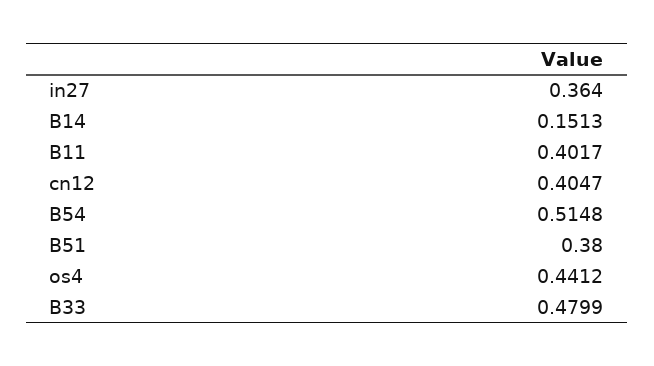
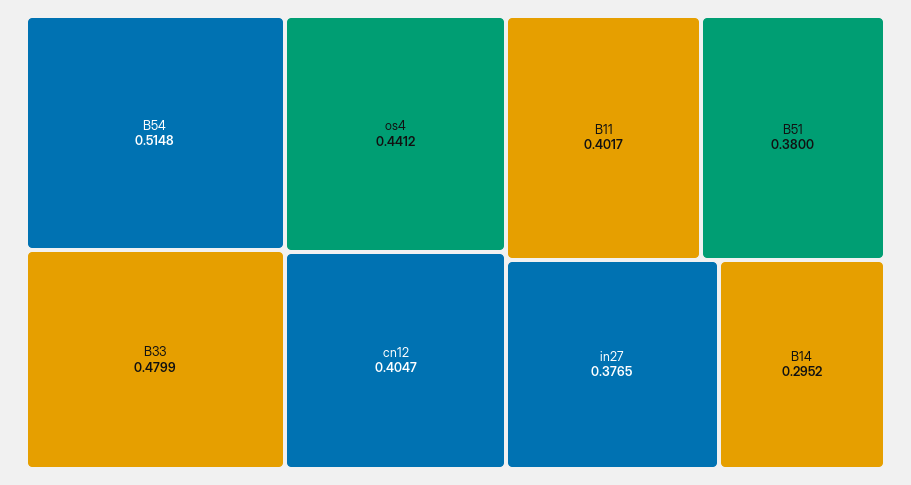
in27: 0.364 -> 0.3765
B14: 0.1513 -> 0.2952

